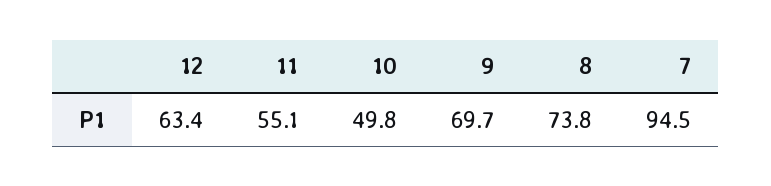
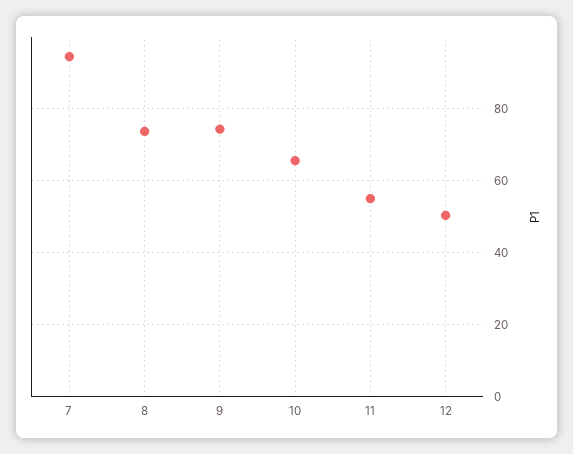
12: 63.4 -> 50
10: 49.8 -> 66
9: 69.7 -> 74

